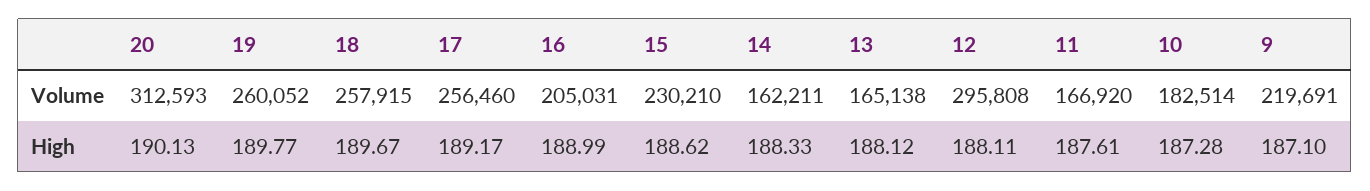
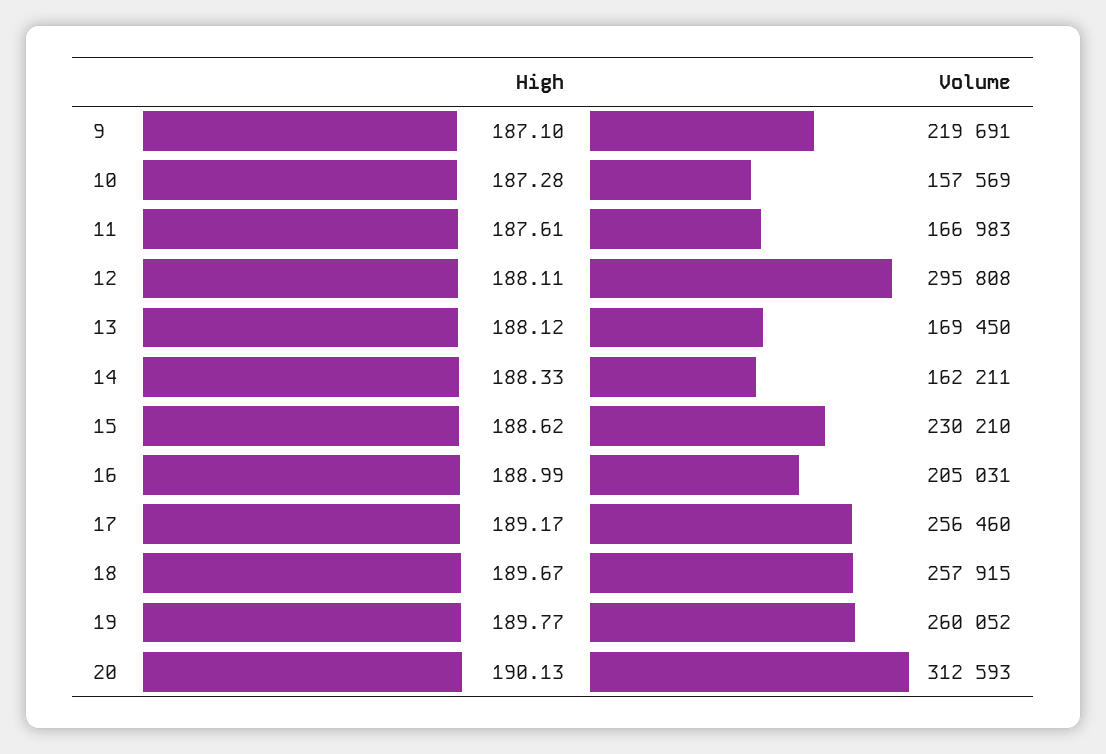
13, Volume: 165138 -> 169450
11, Volume: 166920 -> 166983
10, Volume: 182514 -> 157569

